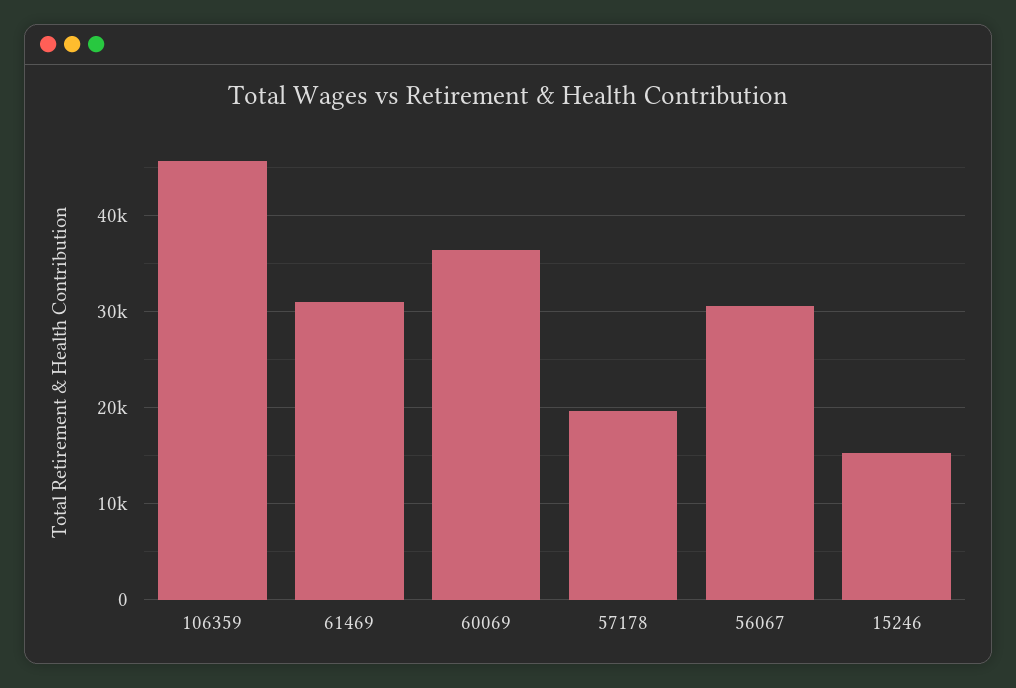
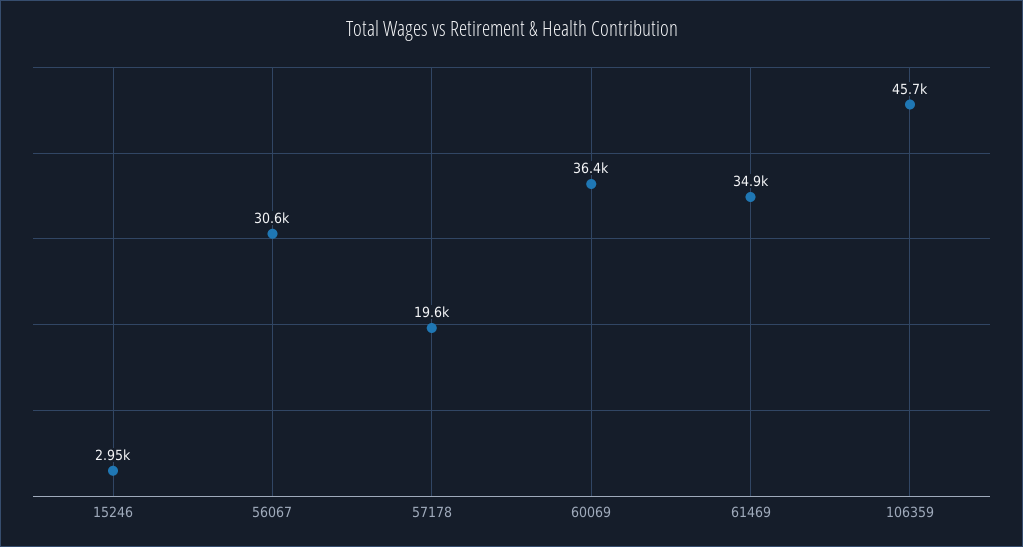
61469: 31000 -> 34900
15246: 15000 -> 2950

